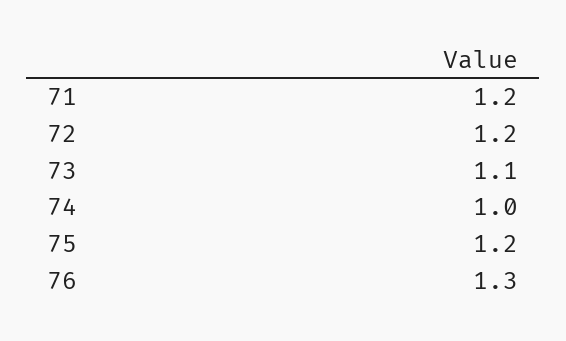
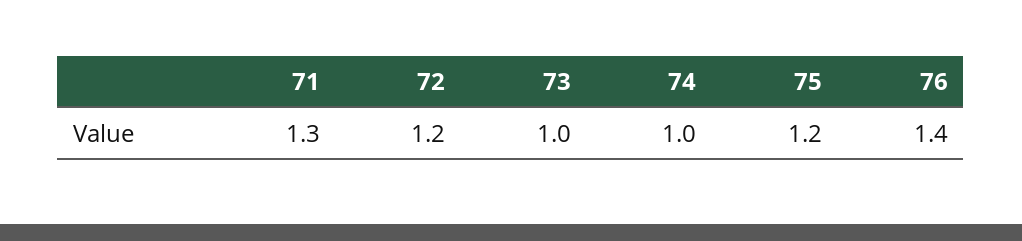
71: 1.2 -> 1.3
73: 1.1 -> 1
76: 1.3 -> 1.4

